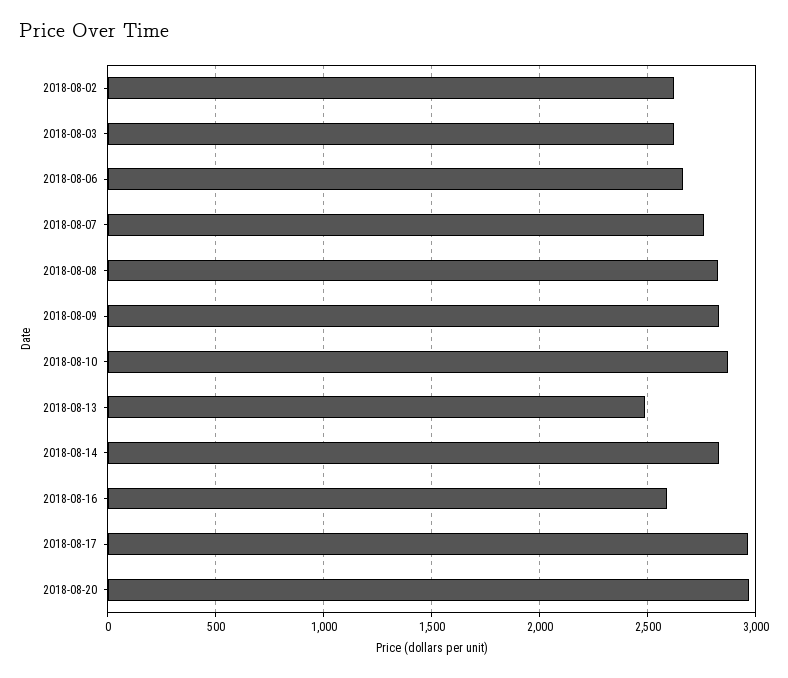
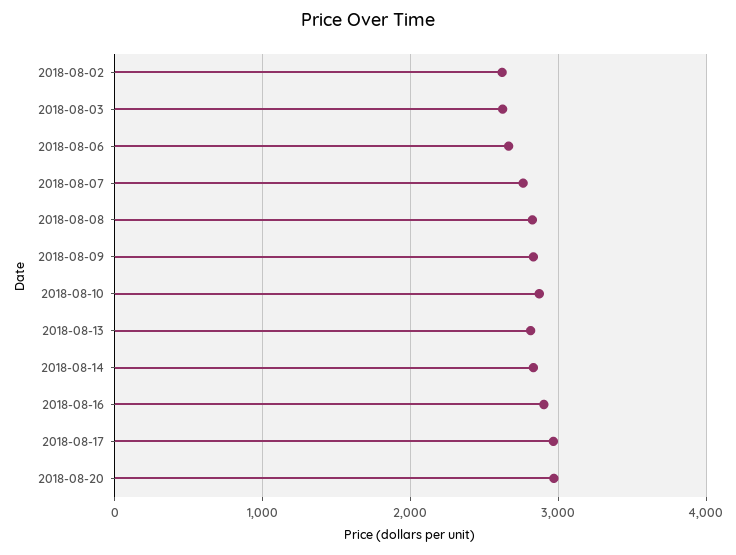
2018-08-13: 2500 -> 2800
2018-08-16: 2600 -> 2900

